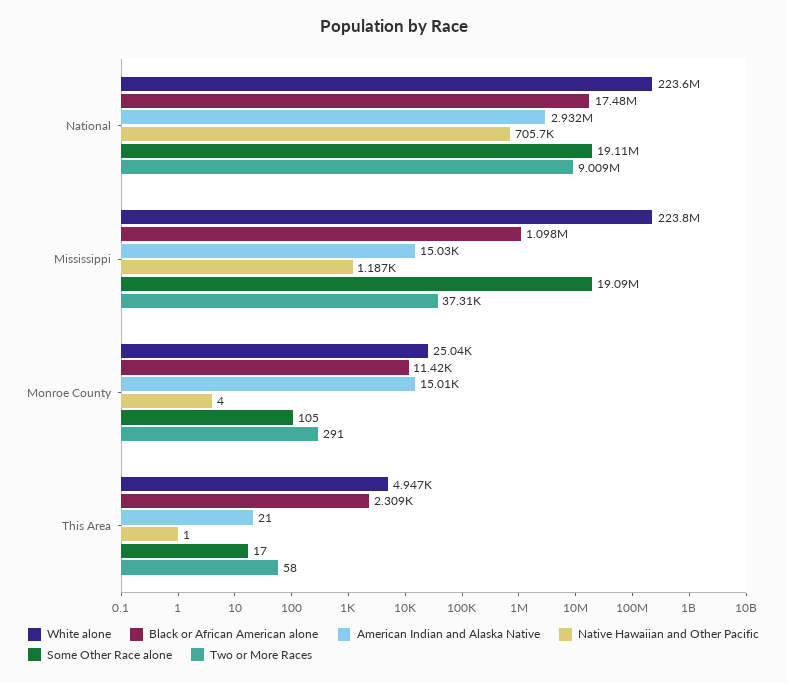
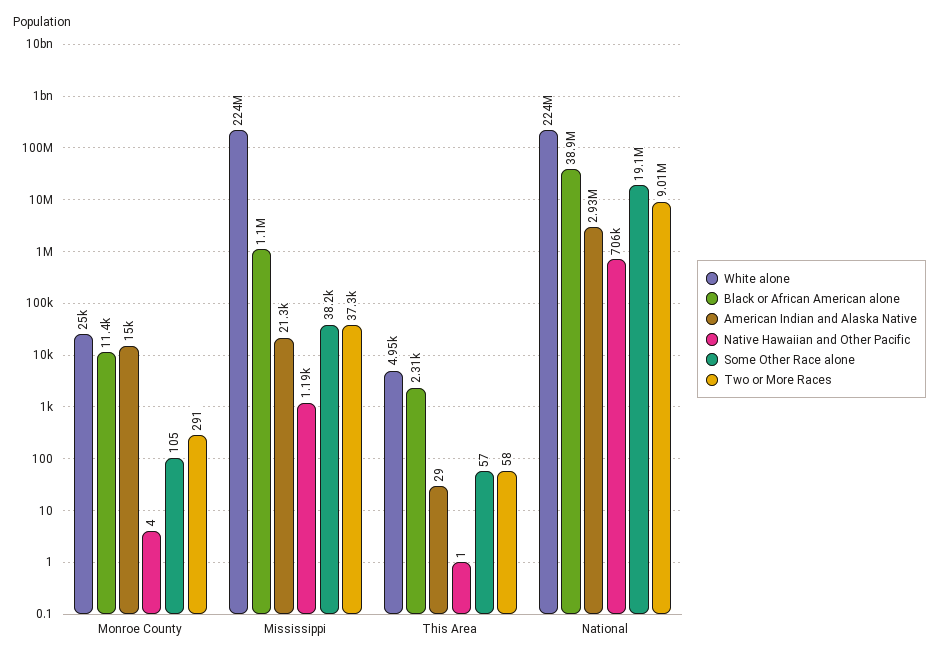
Black or African American alone, National: 17480000 -> 38900000
American Indian and Alaska Native, Mississippi: 15030 -> 21300
Some Other Race alone, Mississippi: 19090000 -> 38200
American Indian and Alaska Native, This Area: 21 -> 29
Some Other Race alone, This Area: 17 -> 57

